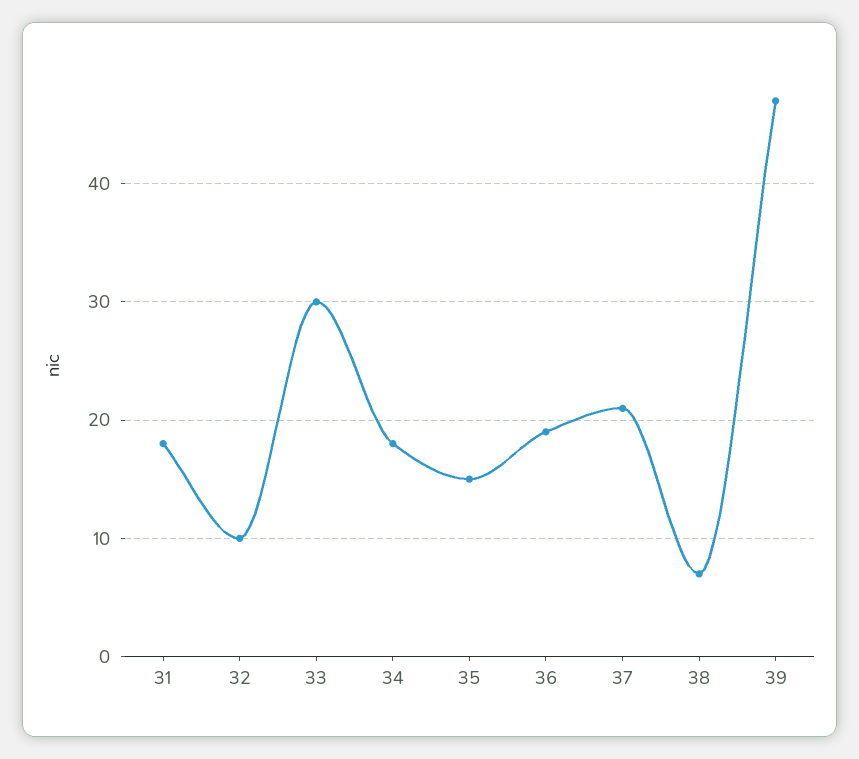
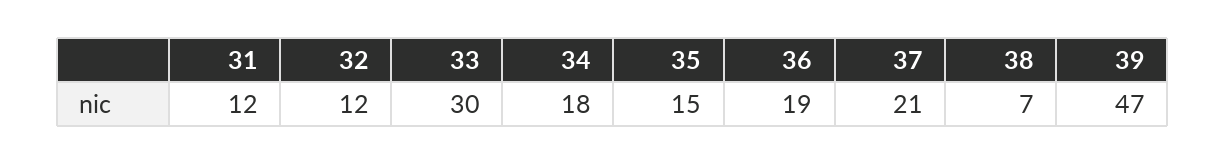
31: 18 -> 12
32: 10 -> 12

